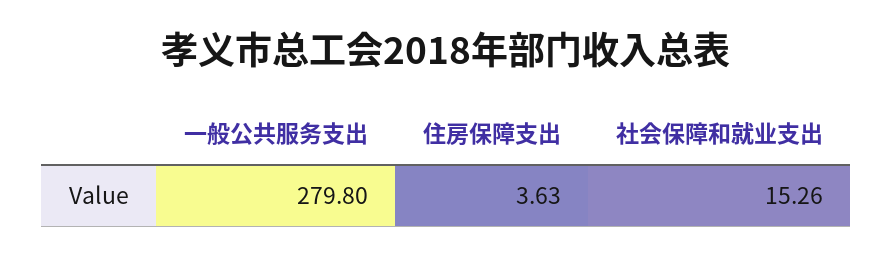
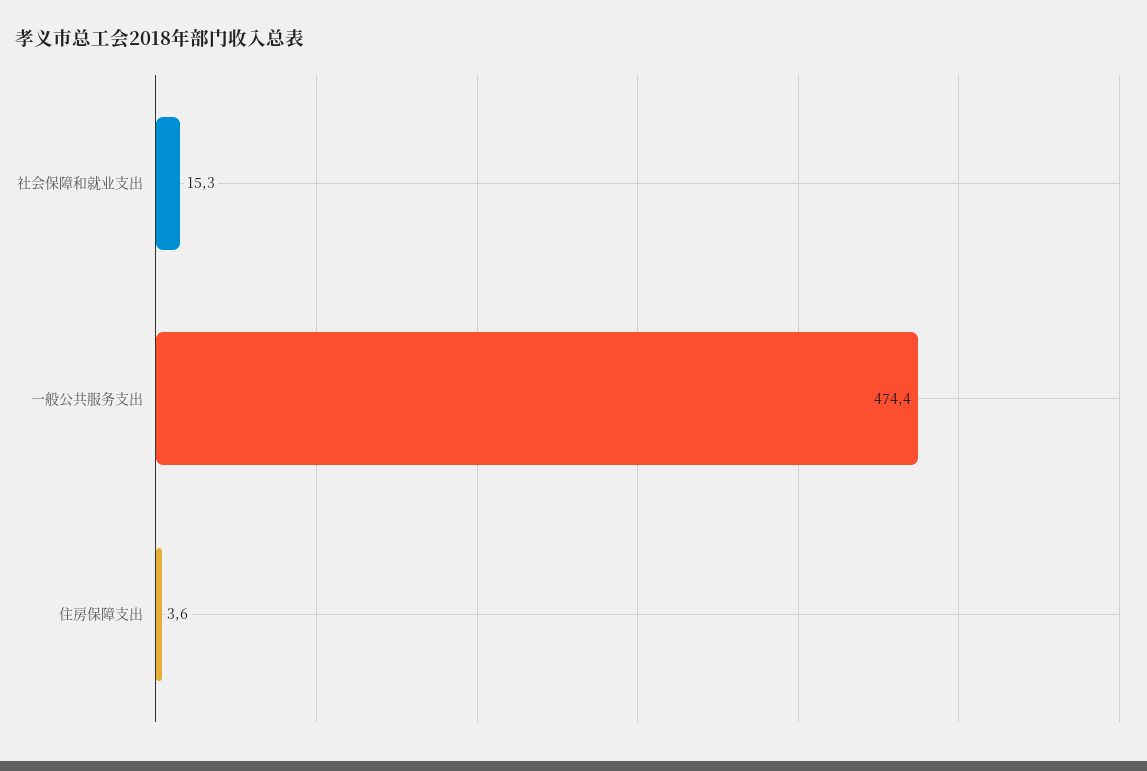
一般公共服务支出: 279.8 -> 474.4

